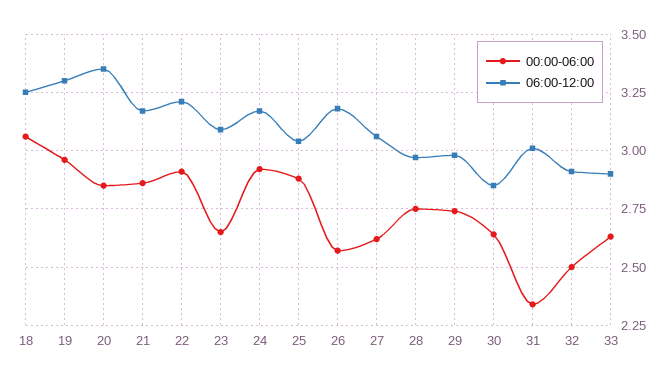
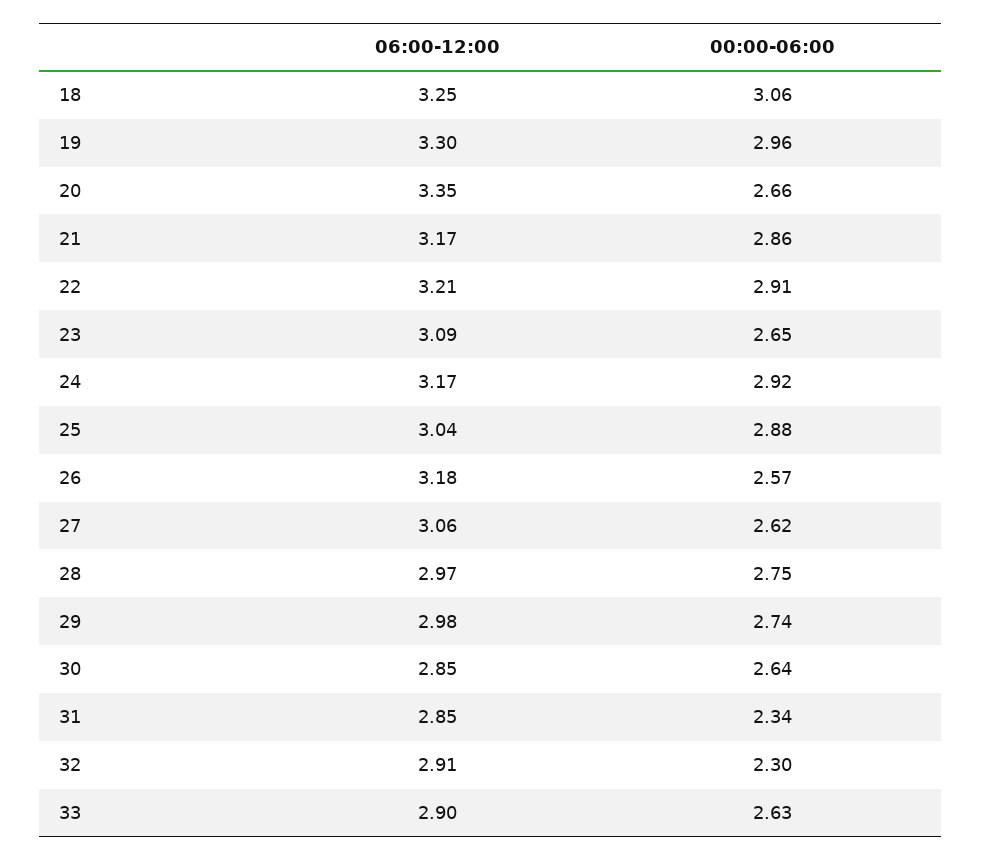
00:00-06:00, 20: 2.85 -> 2.66
06:00-12:00, 31: 3 -> 2.85
00:00-06:00, 32: 2.5 -> 2.3

